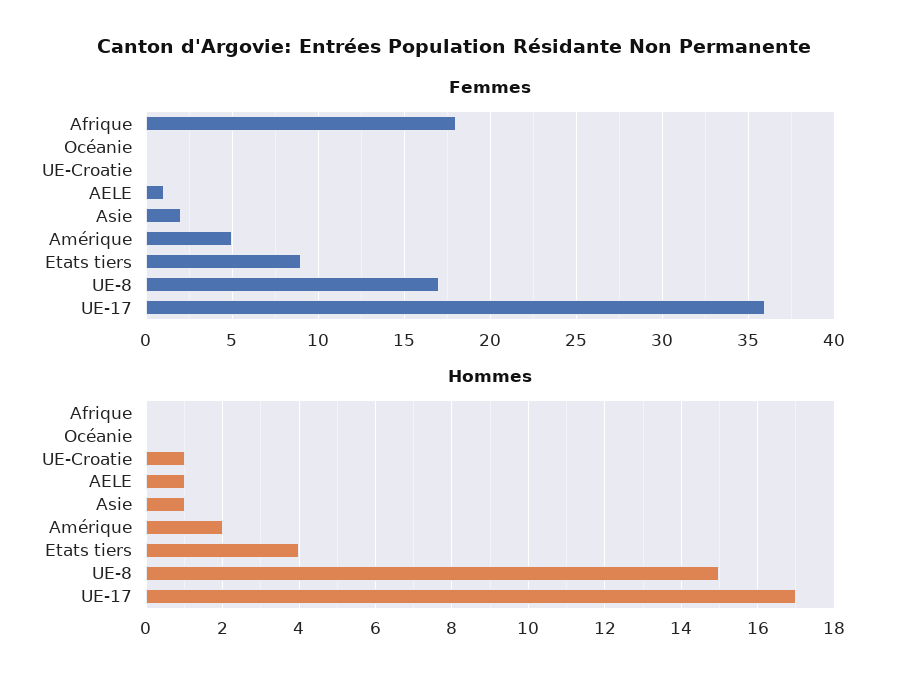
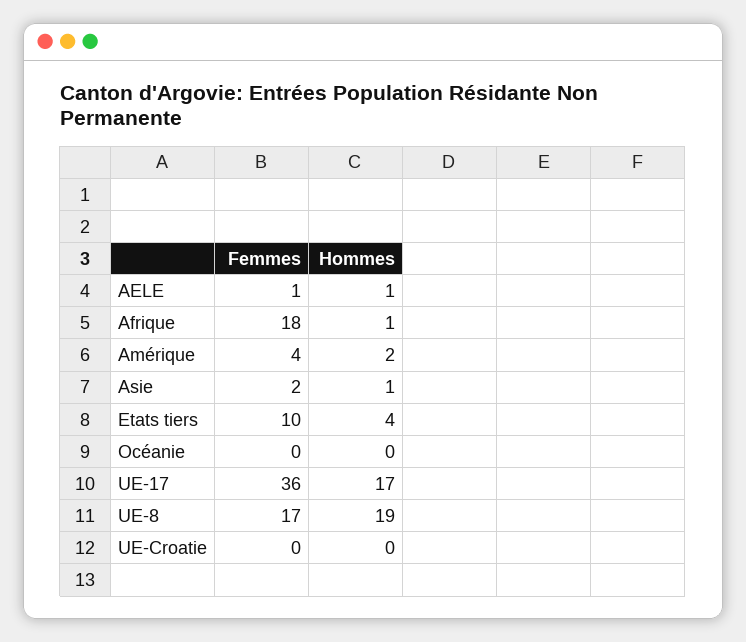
Femmes, Amérique: 5 -> 4
Femmes, Etats tiers: 9 -> 10
Hommes, Afrique: 0 -> 1
Hommes, UE-Croatie: 1 -> 0
Hommes, UE-8: 15 -> 19

